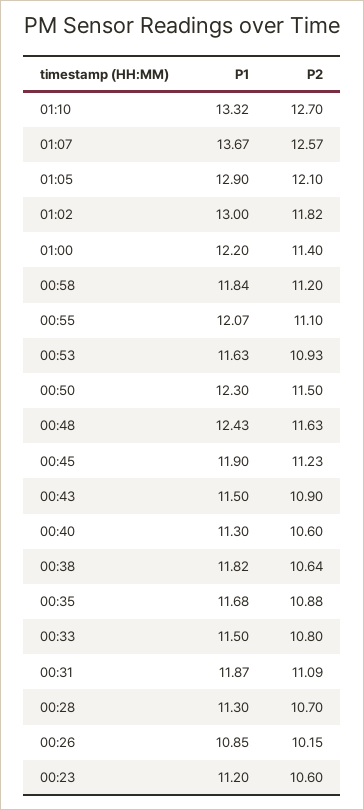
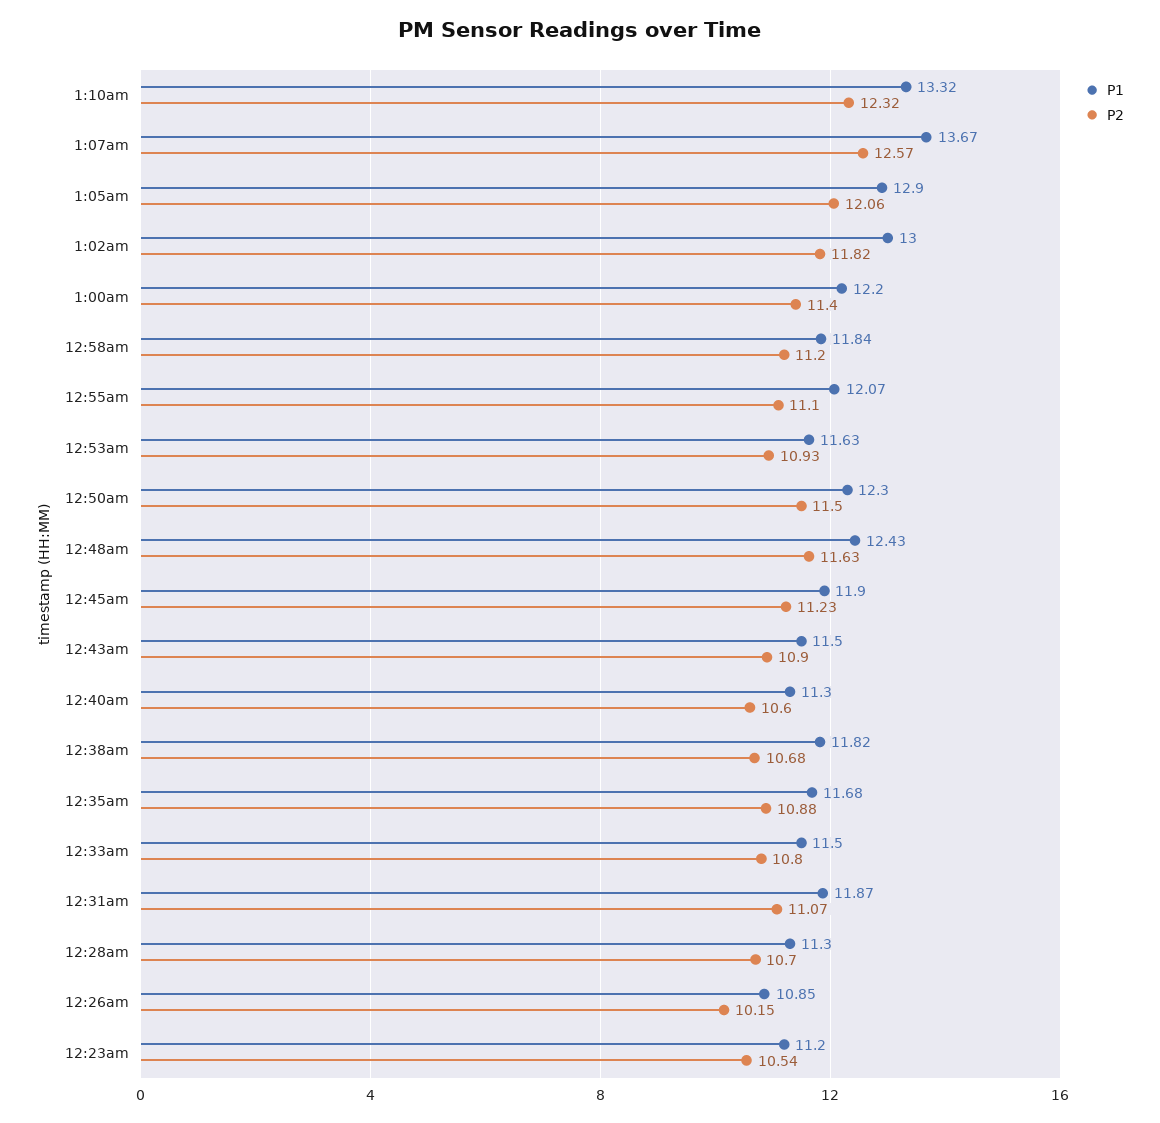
P2, 01:10: 12.7 -> 12.32
P2, 01:05: 12.1 -> 12.06
P2, 00:38: 10.64 -> 10.68
P2, 00:31: 11.09 -> 11.07
P2, 00:23: 10.6 -> 10.54

